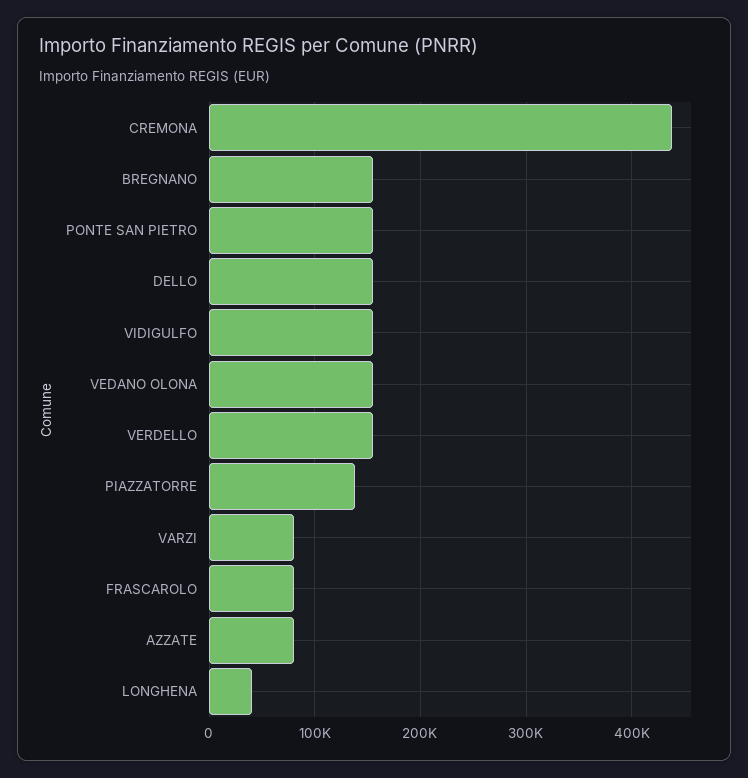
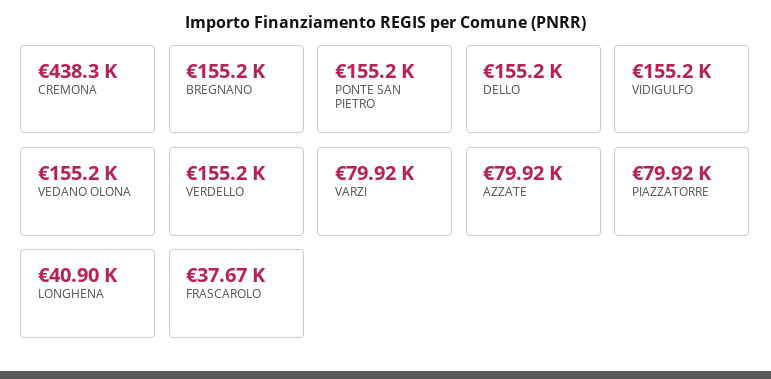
PIAZZATORRE: 140000 -> 79920
FRASCAROLO: 80000 -> 37670

